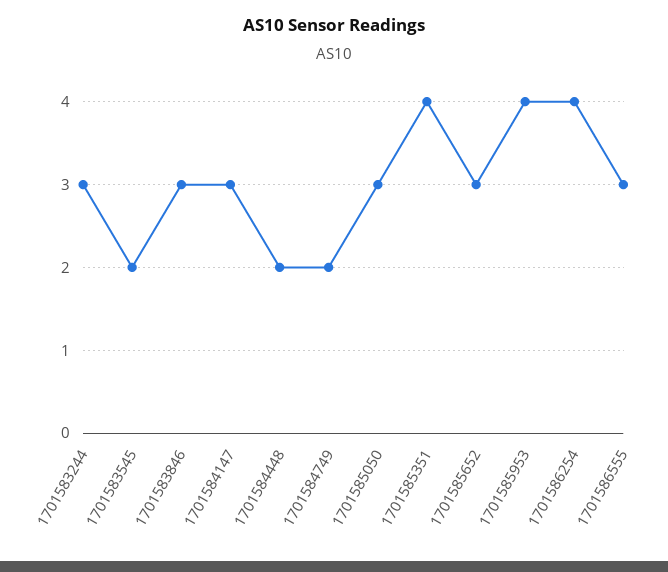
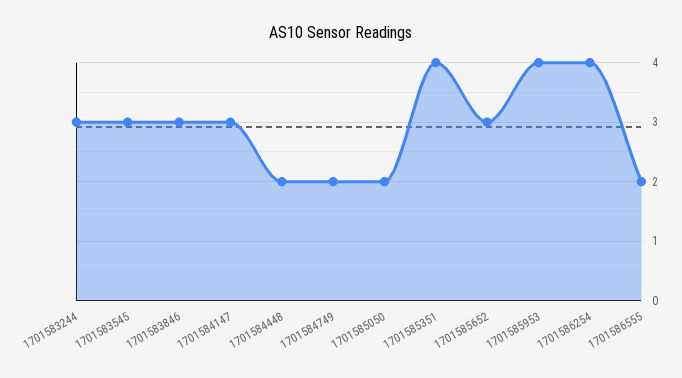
1701583545: 2 -> 3
1701585050: 3 -> 2
1701586555: 3 -> 2

